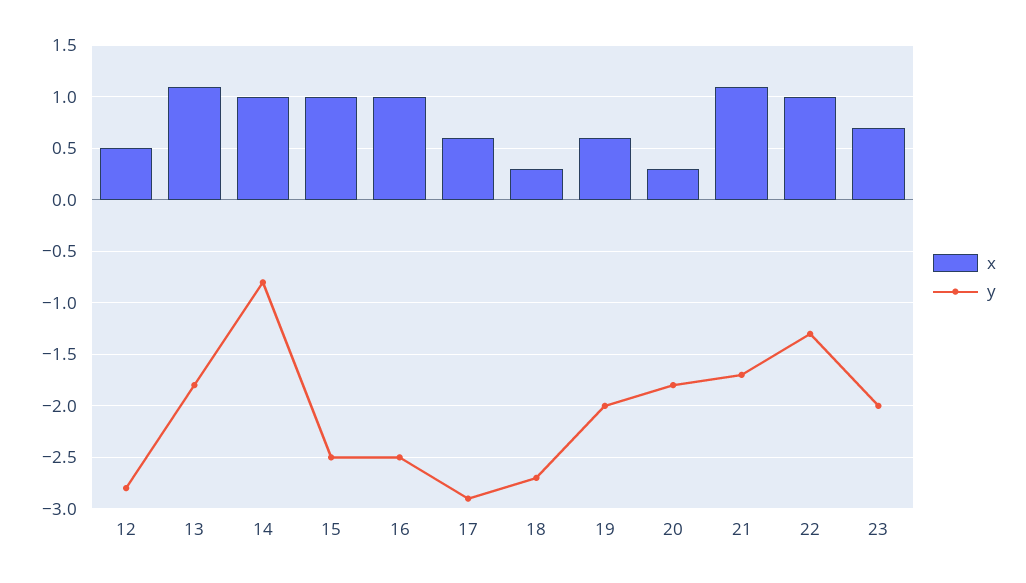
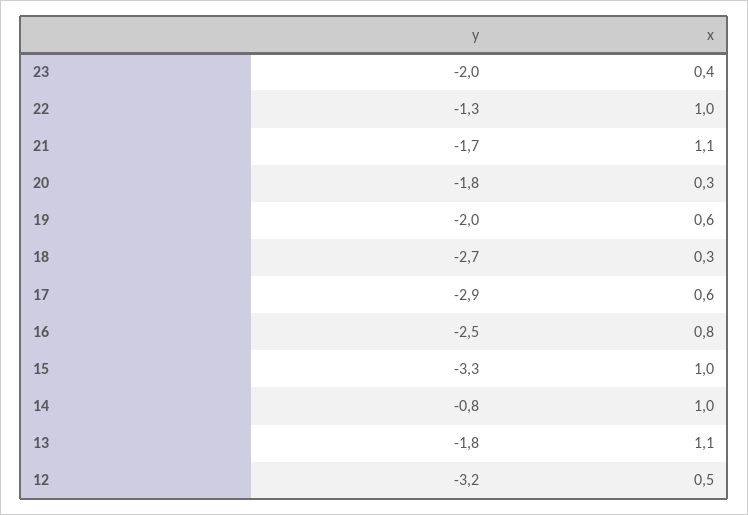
y, 12: -2.8 -> -3.2
y, 15: -2.5 -> -3.3
x, 16: 1 -> 0.8
x, 23: 0.7 -> 0.4

